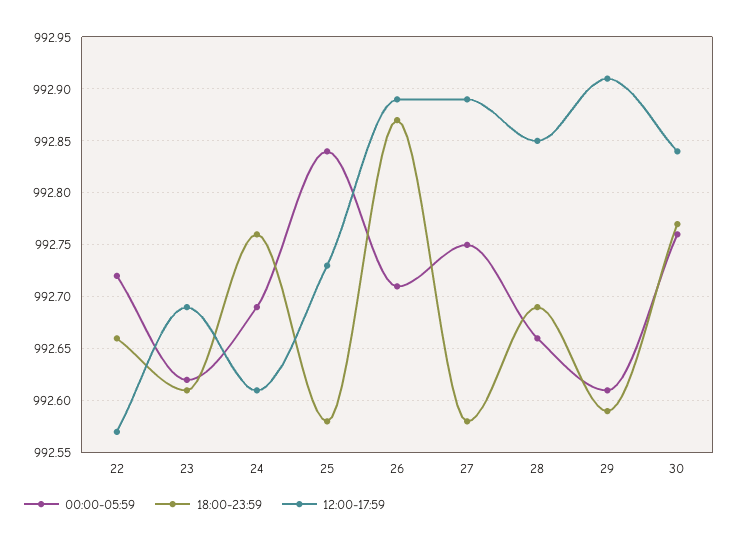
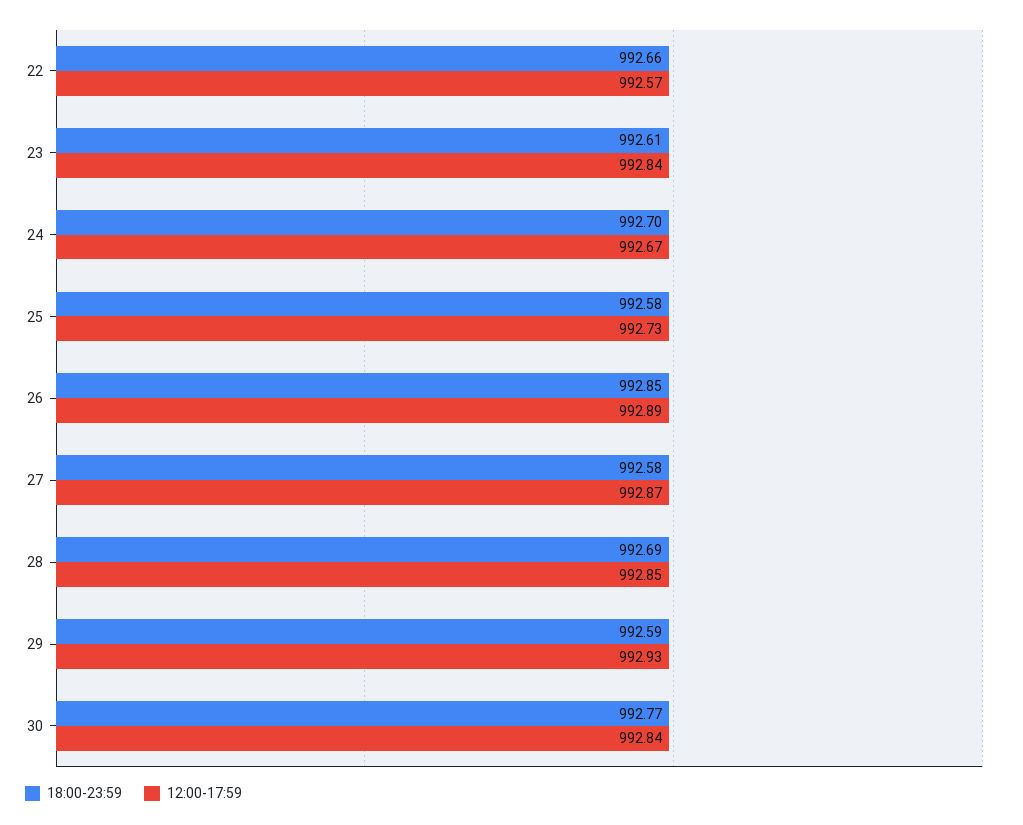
00:00-05:59, 22: 992.72 -> none
00:00-05:59, 23: 992.62 -> none
12:00-17:59, 23: 992.69 -> 992.84
00:00-05:59, 24: 992.69 -> none
18:00-23:59, 24: 992.76 -> 992.7
12:00-17:59, 24: 992.61 -> 992.67
00:00-05:59, 25: 992.84 -> none
00:00-05:59, 26: 992.71 -> none
18:00-23:59, 26: 992.87 -> 992.85
00:00-05:59, 27: 992.75 -> none
12:00-17:59, 27: 992.89 -> 992.87
00:00-05:59, 28: 992.66 -> none
00:00-05:59, 29: 992.61 -> none
12:00-17:59, 29: 992.91 -> 992.93
00:00-05:59, 30: 992.76 -> none

